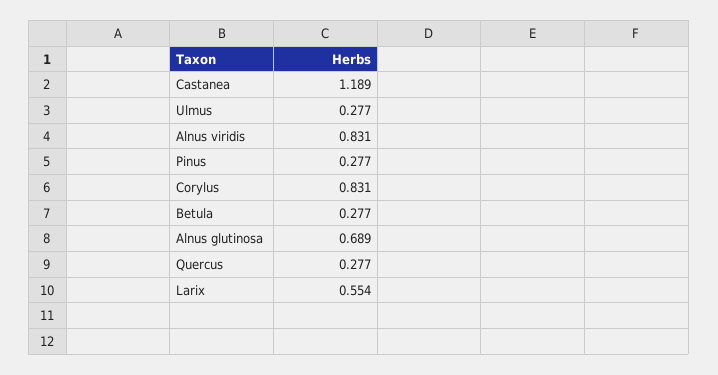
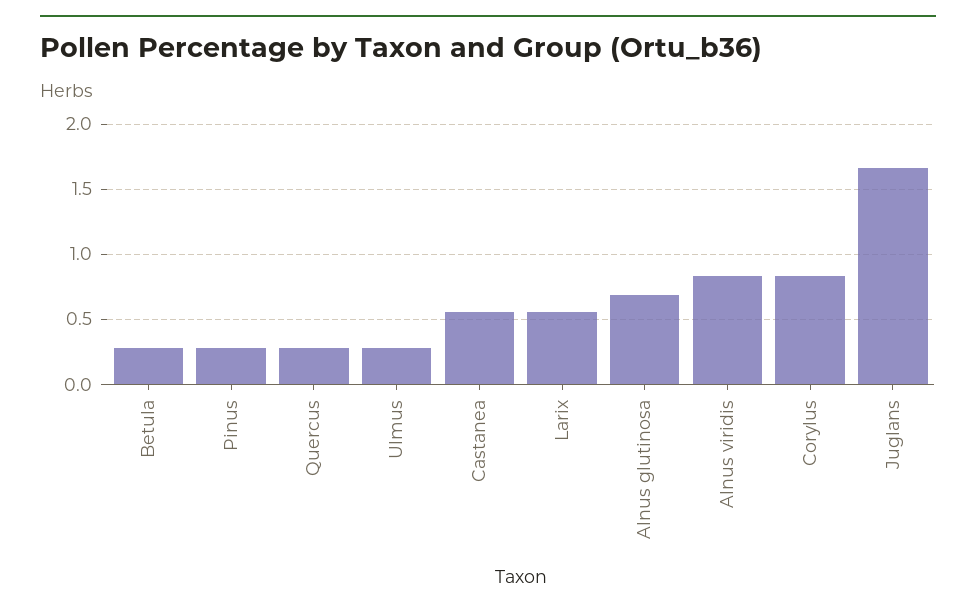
Castanea: 1.189 -> 0.55
Juglans: none -> 1.65

